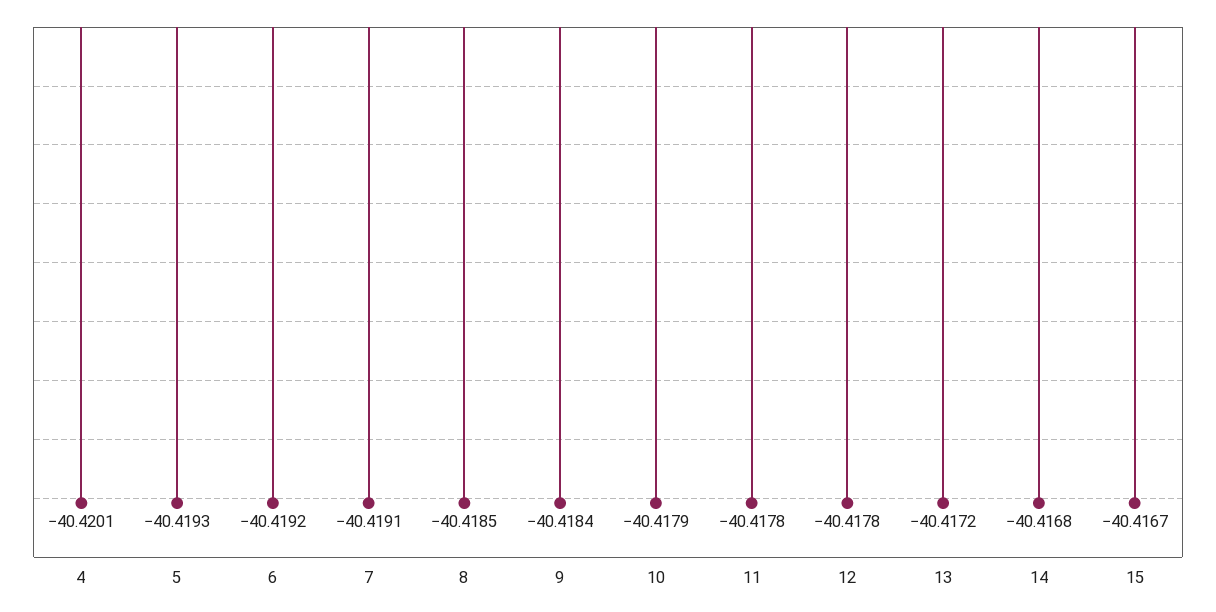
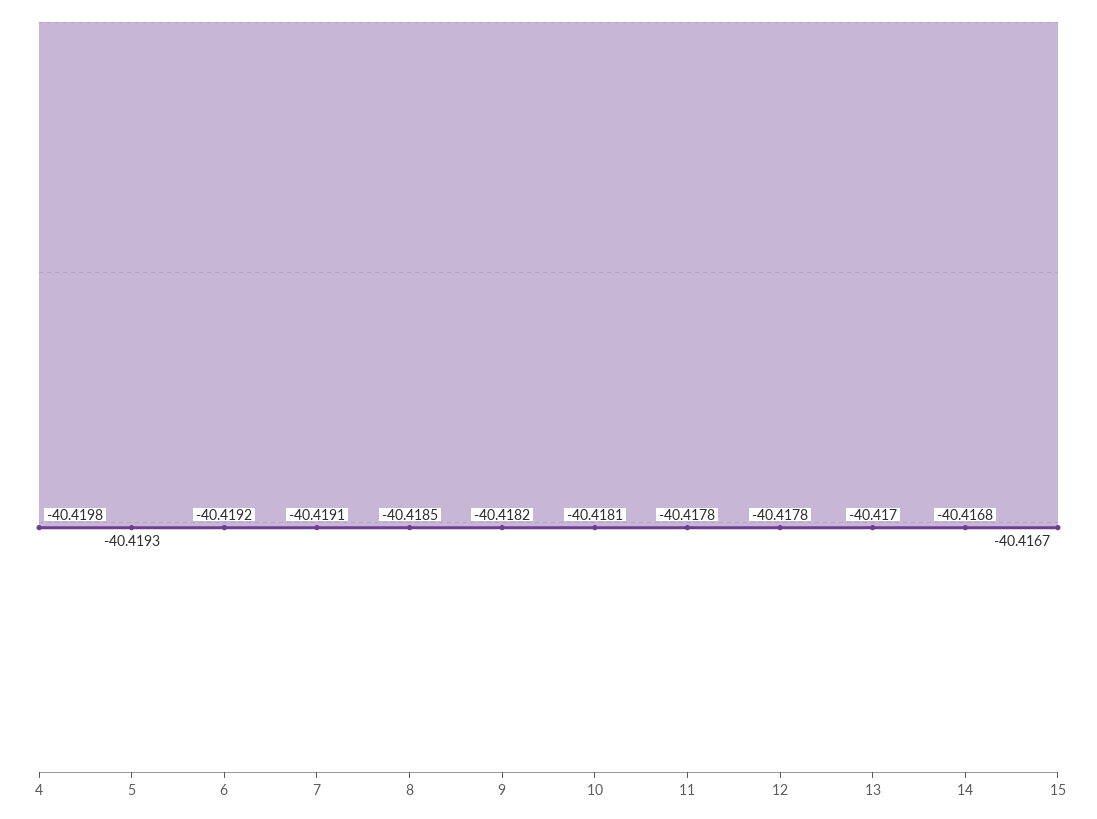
4: -40.4201 -> -40.4198
9: -40.4184 -> -40.4182
10: -40.4179 -> -40.4181
13: -40.4172 -> -40.417

